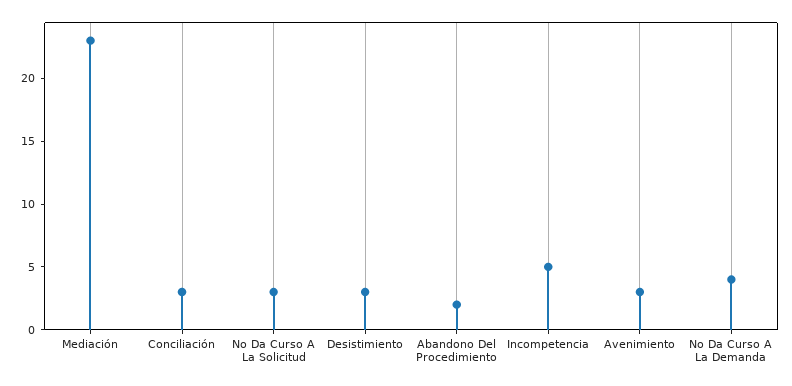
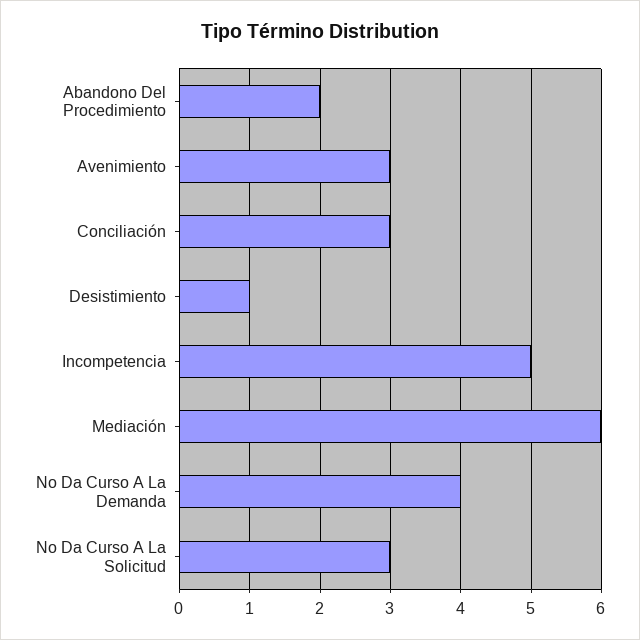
Mediación: 23 -> 6
Desistimiento: 3 -> 1

